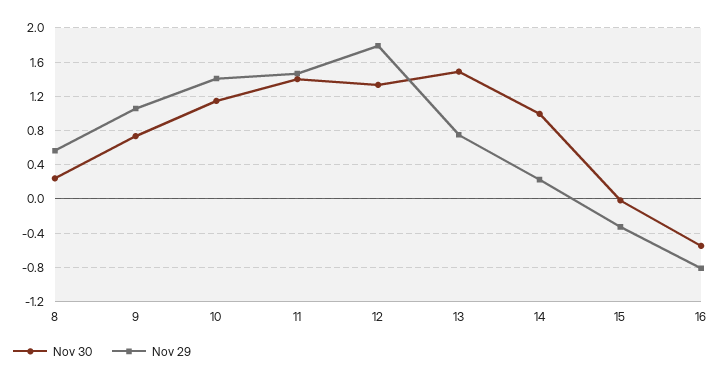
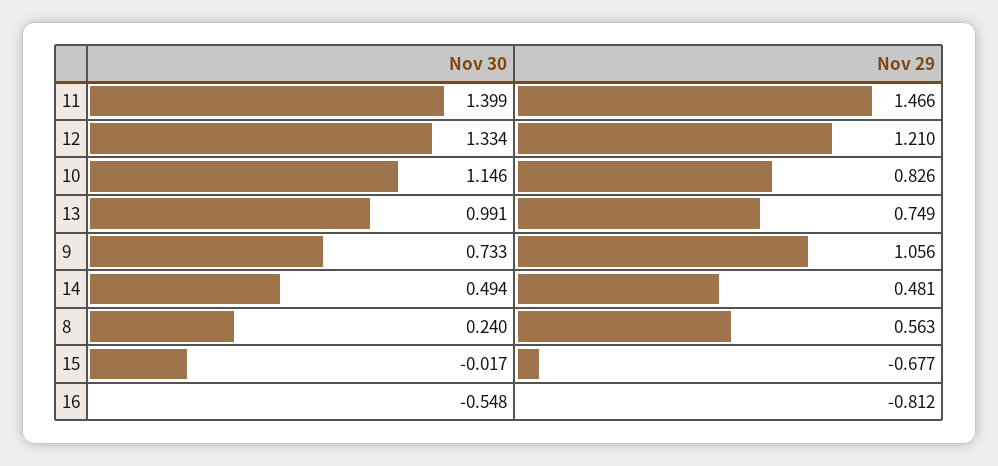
Nov 29, 10: 1.4 -> 0.826
Nov 29, 12: 1.8 -> 1.21
Nov 30, 13: 1.5 -> 0.991
Nov 30, 14: 1 -> 0.494
Nov 29, 14: 0.2 -> 0.481
Nov 29, 15: -0.3 -> -0.677

